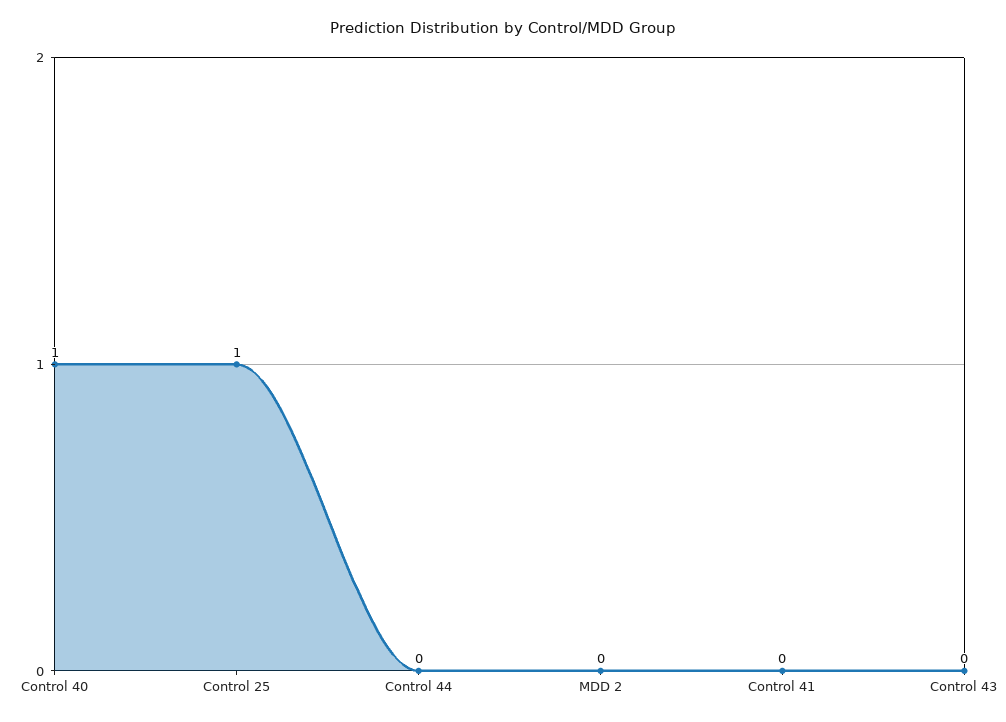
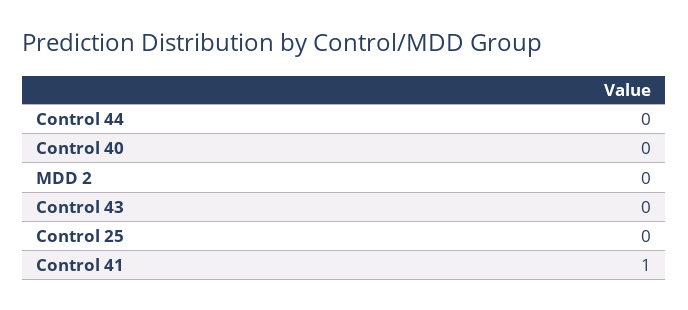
Control 40: 1 -> 0
Control 25: 1 -> 0
Control 41: 0 -> 1

